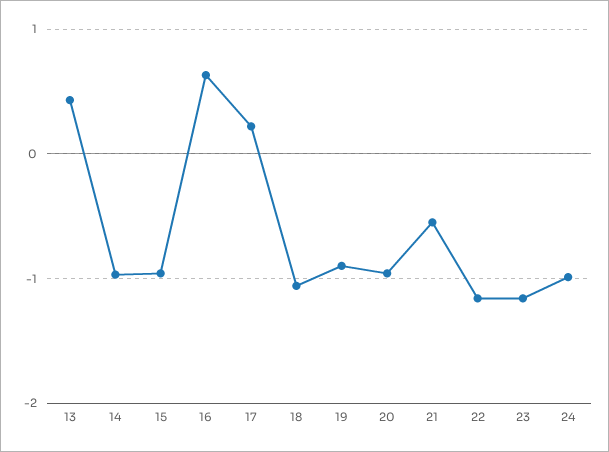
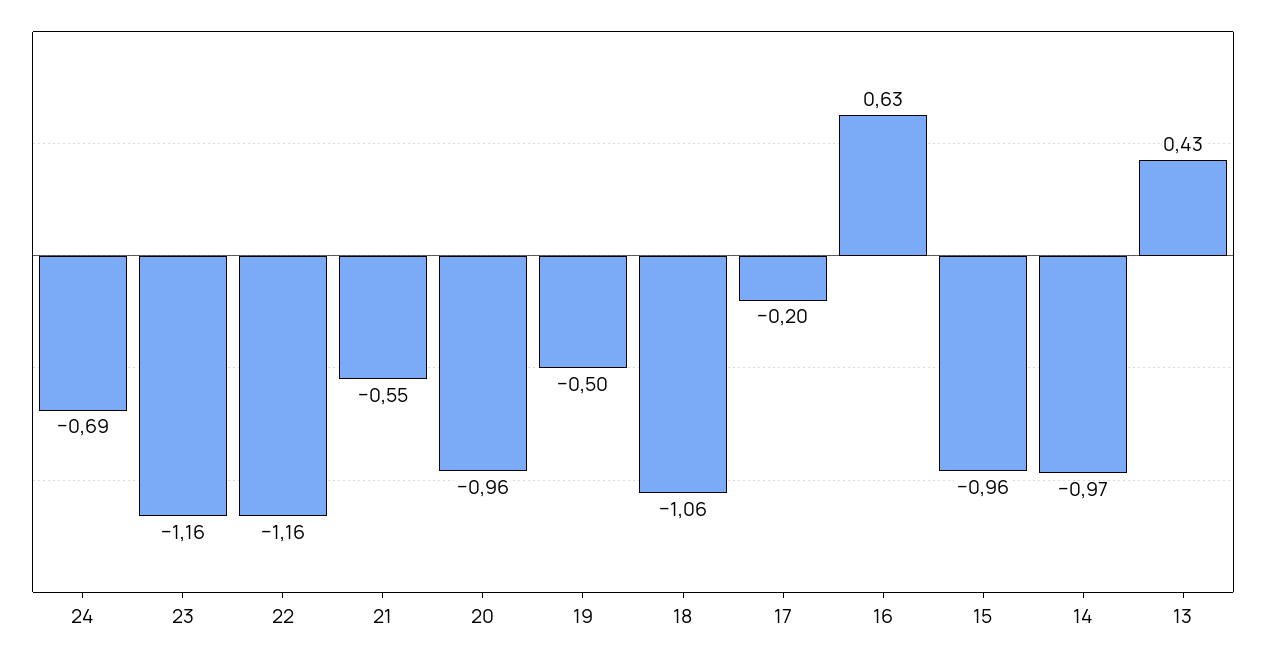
17: 0.2 -> -0.2
19: -0.9 -> -0.5
24: -1 -> -0.69

